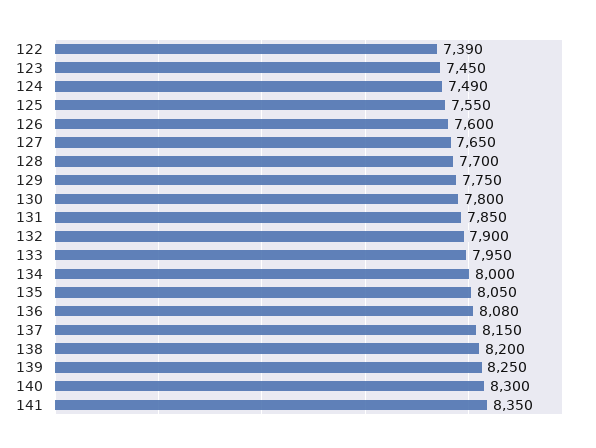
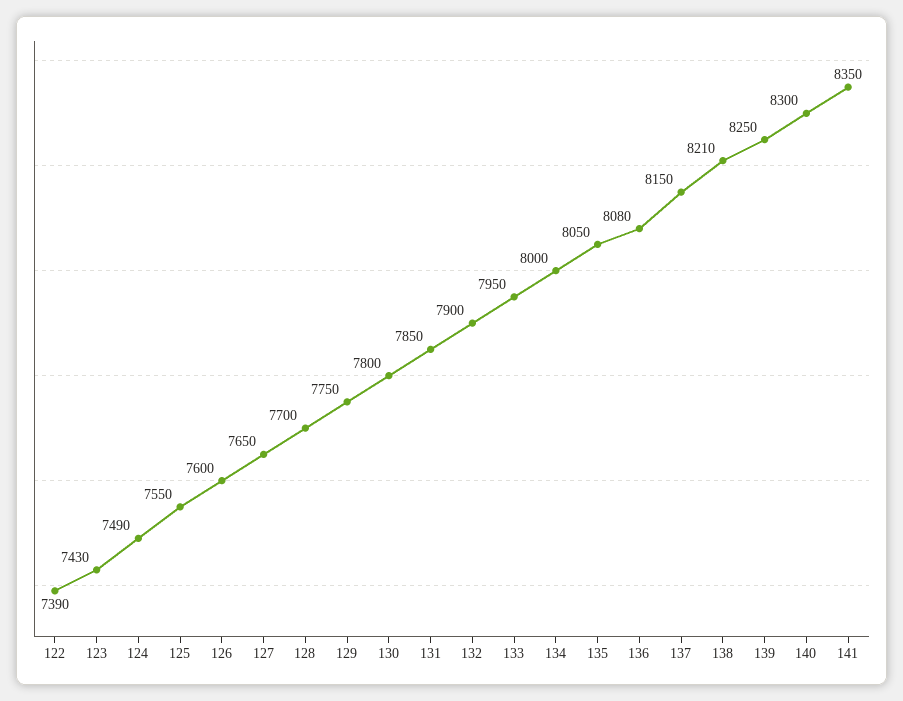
123: 7450 -> 7430
138: 8200 -> 8210

